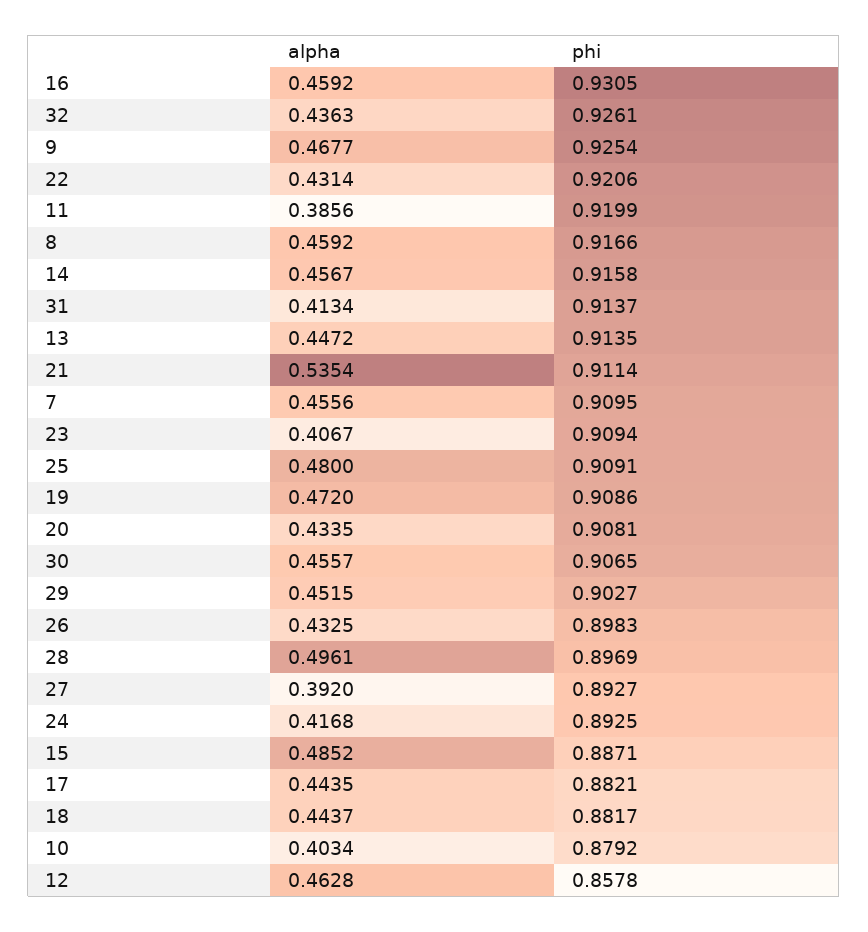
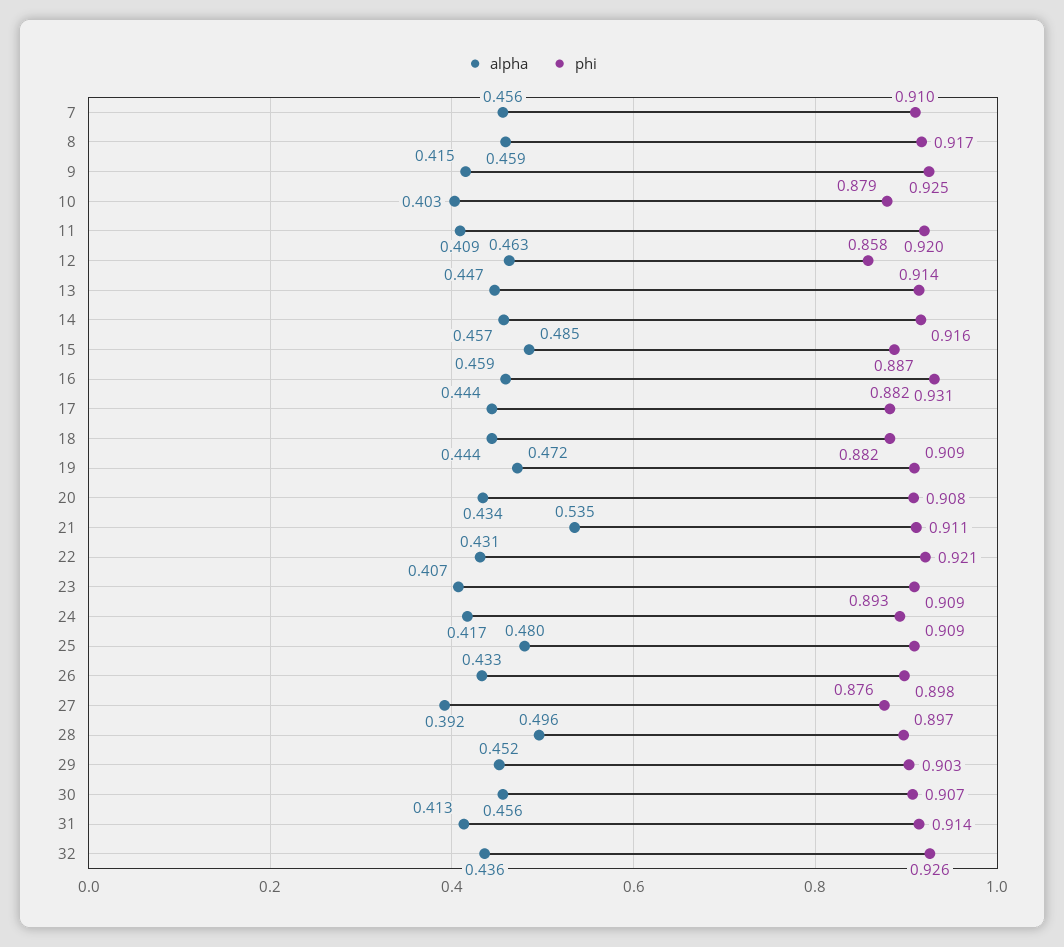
alpha, 9: 0.4677 -> 0.415
alpha, 11: 0.3856 -> 0.409
phi, 27: 0.8927 -> 0.876

